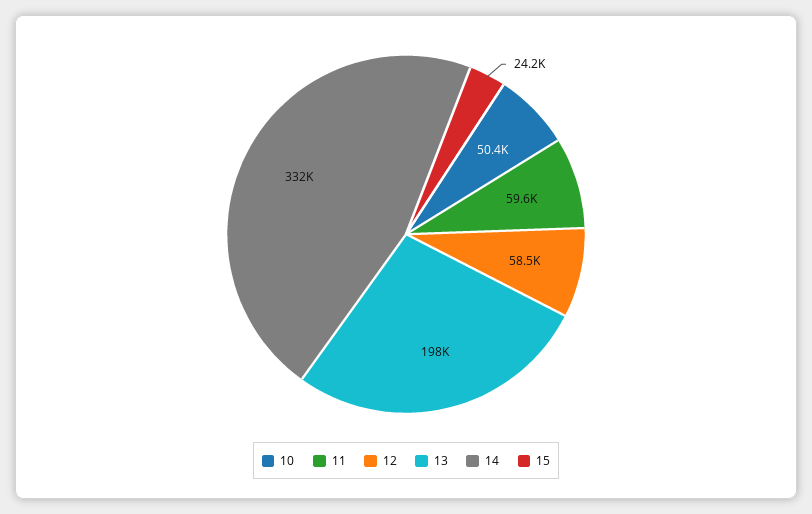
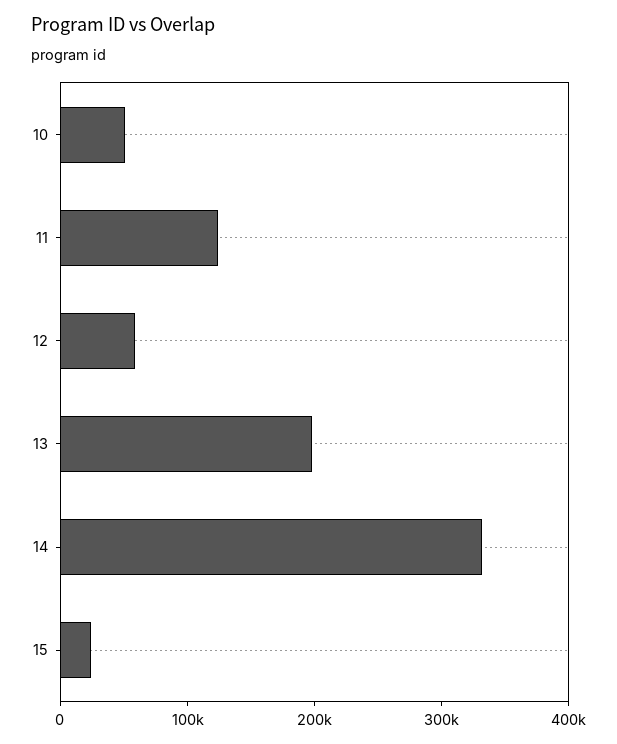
11: 59600 -> 120000

